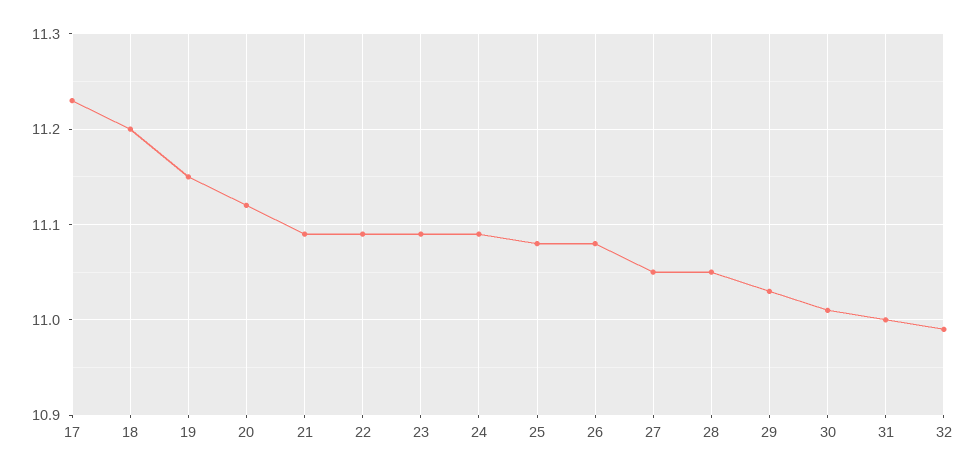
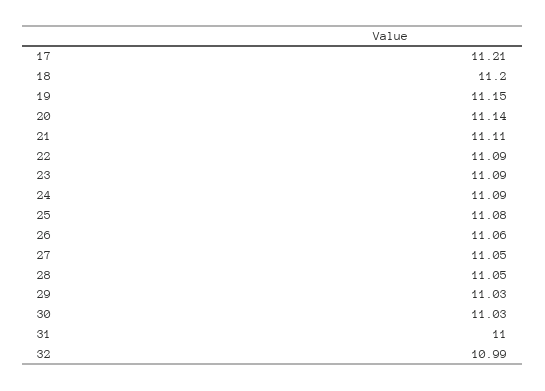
17: 11.23 -> 11.21
20: 11.12 -> 11.14
21: 11.09 -> 11.11
26: 11.08 -> 11.06
30: 11.01 -> 11.03

